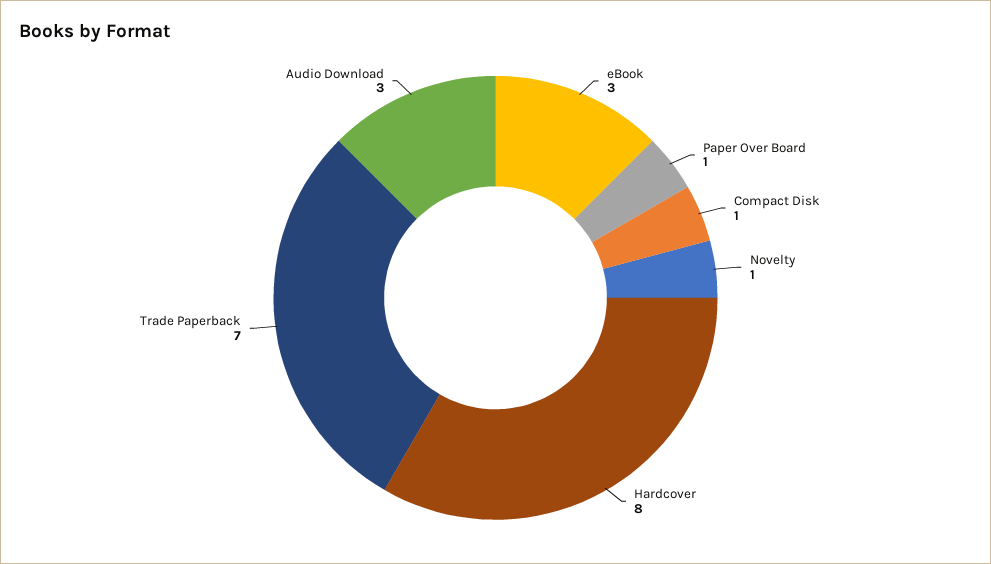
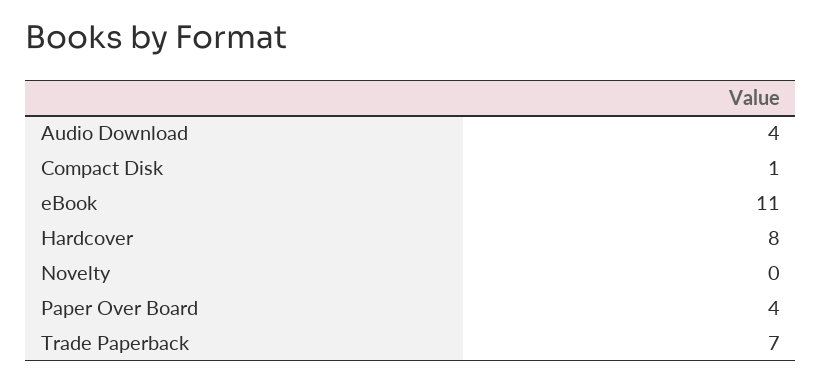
eBook: 3 -> 11
Paper Over Board: 1 -> 4
Novelty: 1 -> 0
Audio Download: 3 -> 4

